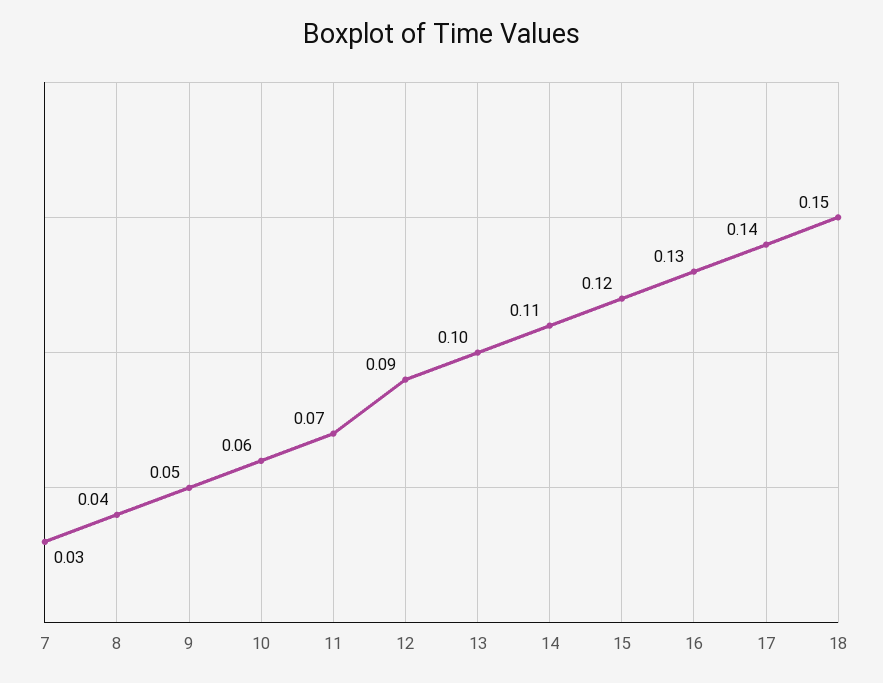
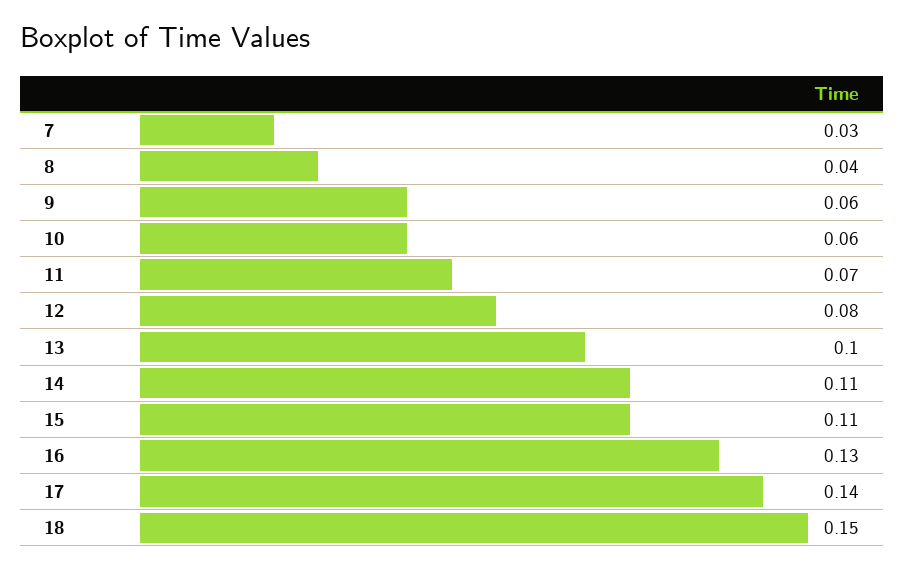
9: 0.05 -> 0.06
12: 0.09 -> 0.08
15: 0.12 -> 0.11

